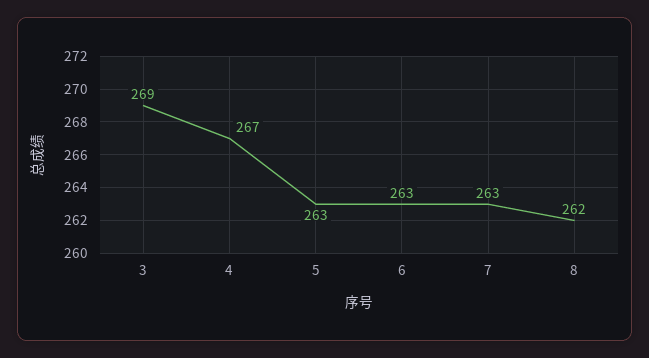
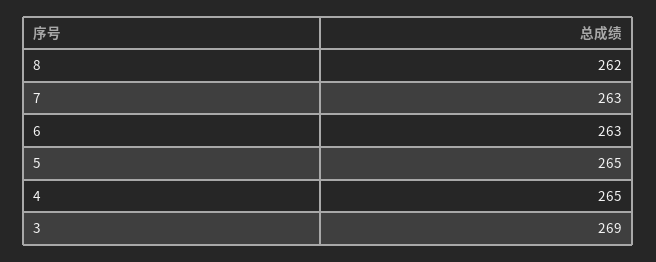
4: 267 -> 265
5: 263 -> 265

